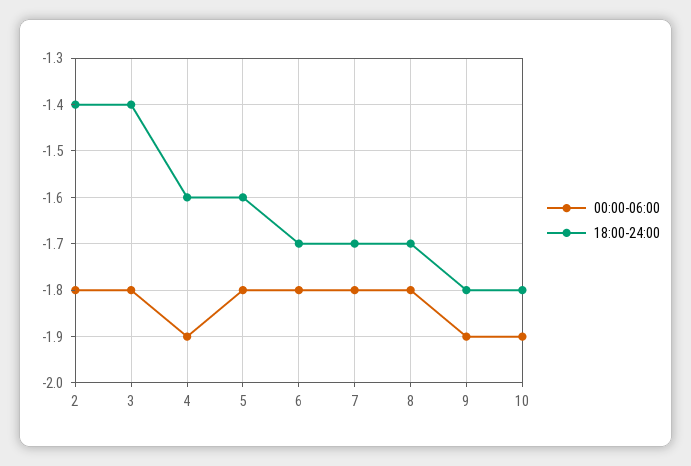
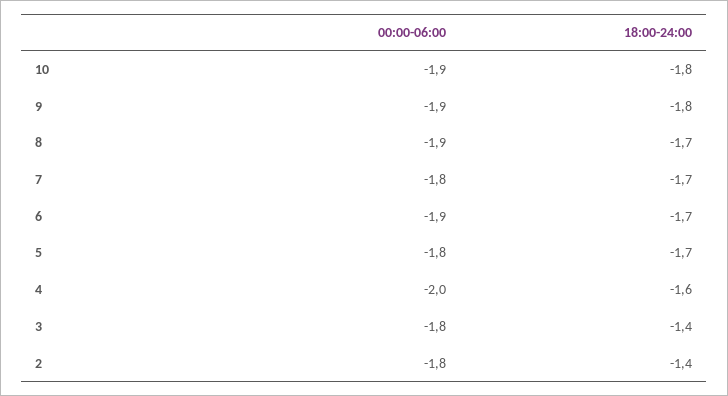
00:00-06:00, 4: -1.9 -> -2
18:00-24:00, 5: -1.6 -> -1.7
00:00-06:00, 6: -1.8 -> -1.9
00:00-06:00, 8: -1.8 -> -1.9

